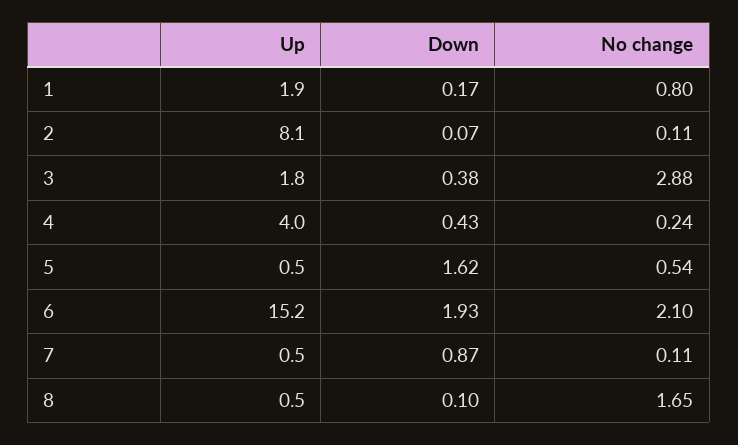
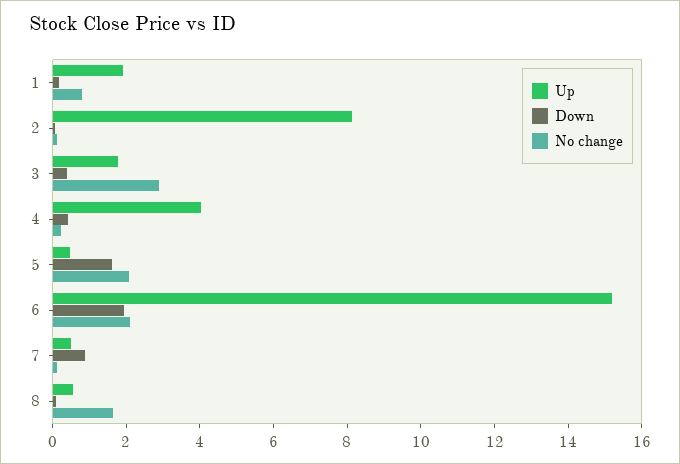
No change, 5: 0.54 -> 2

